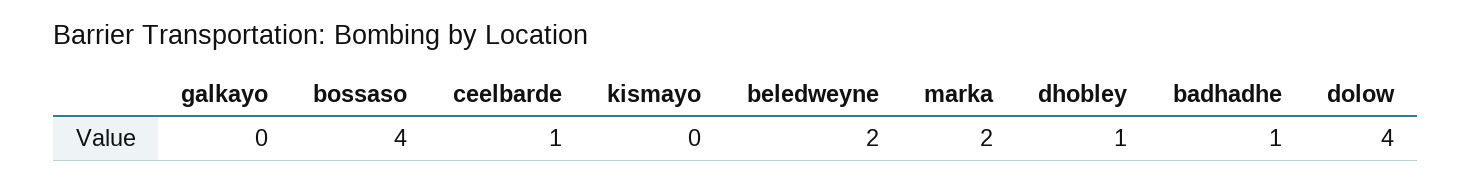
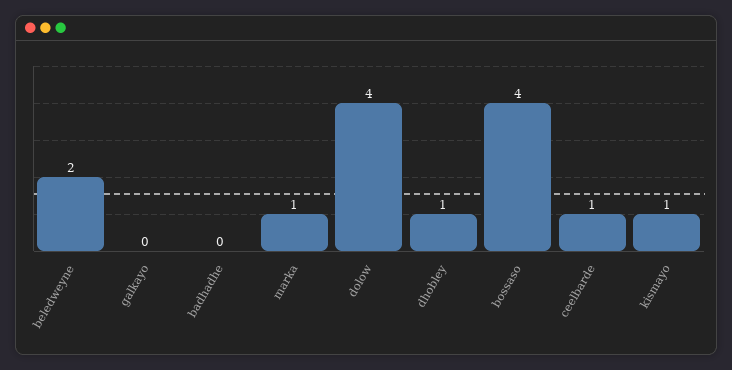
kismayo: 0 -> 1
marka: 2 -> 1
badhadhe: 1 -> 0

